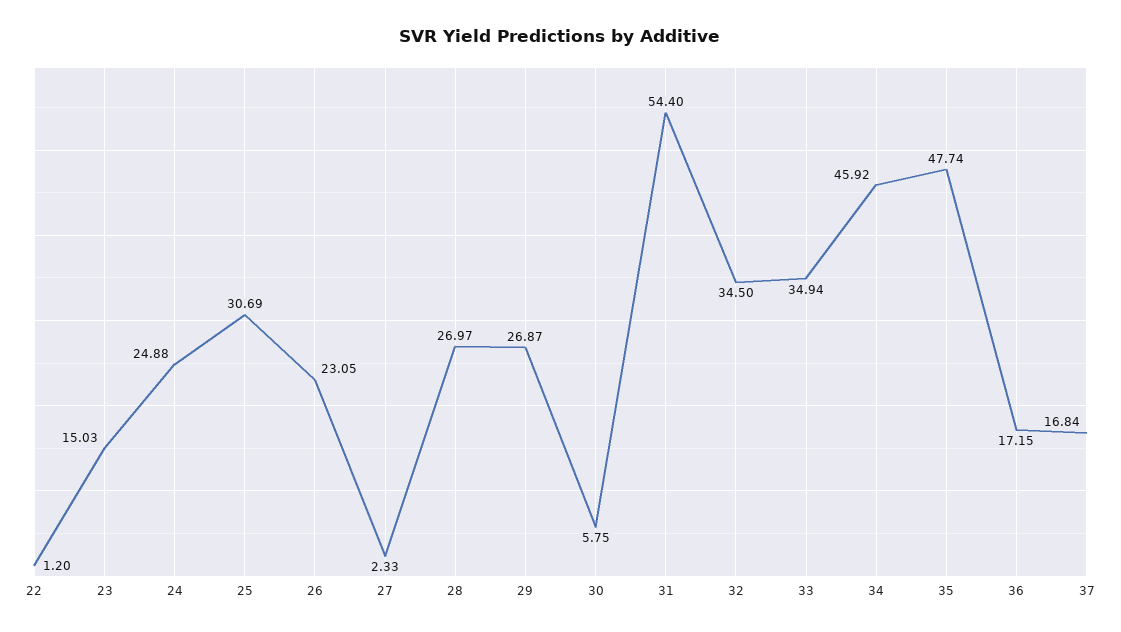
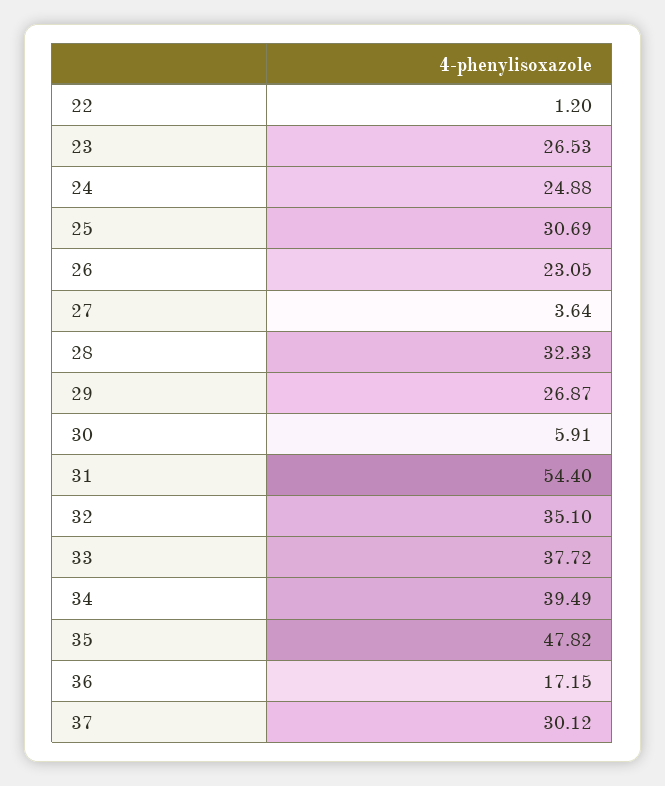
23: 15.03 -> 26.53
27: 2.33 -> 3.64
28: 26.97 -> 32.33
30: 5.75 -> 5.91
32: 34.5 -> 35.1
33: 34.94 -> 37.72
34: 45.92 -> 39.49
35: 47.74 -> 47.82
37: 16.84 -> 30.12

